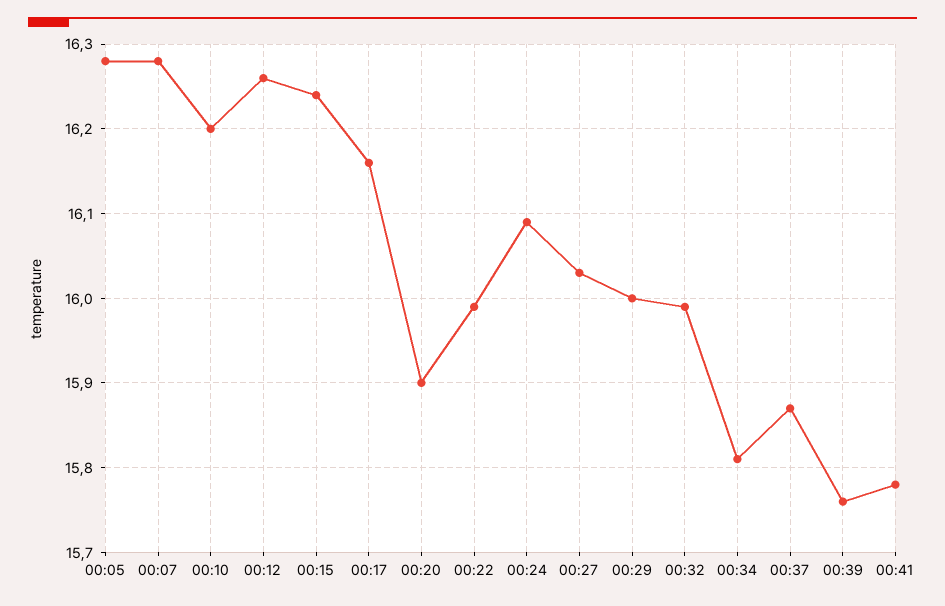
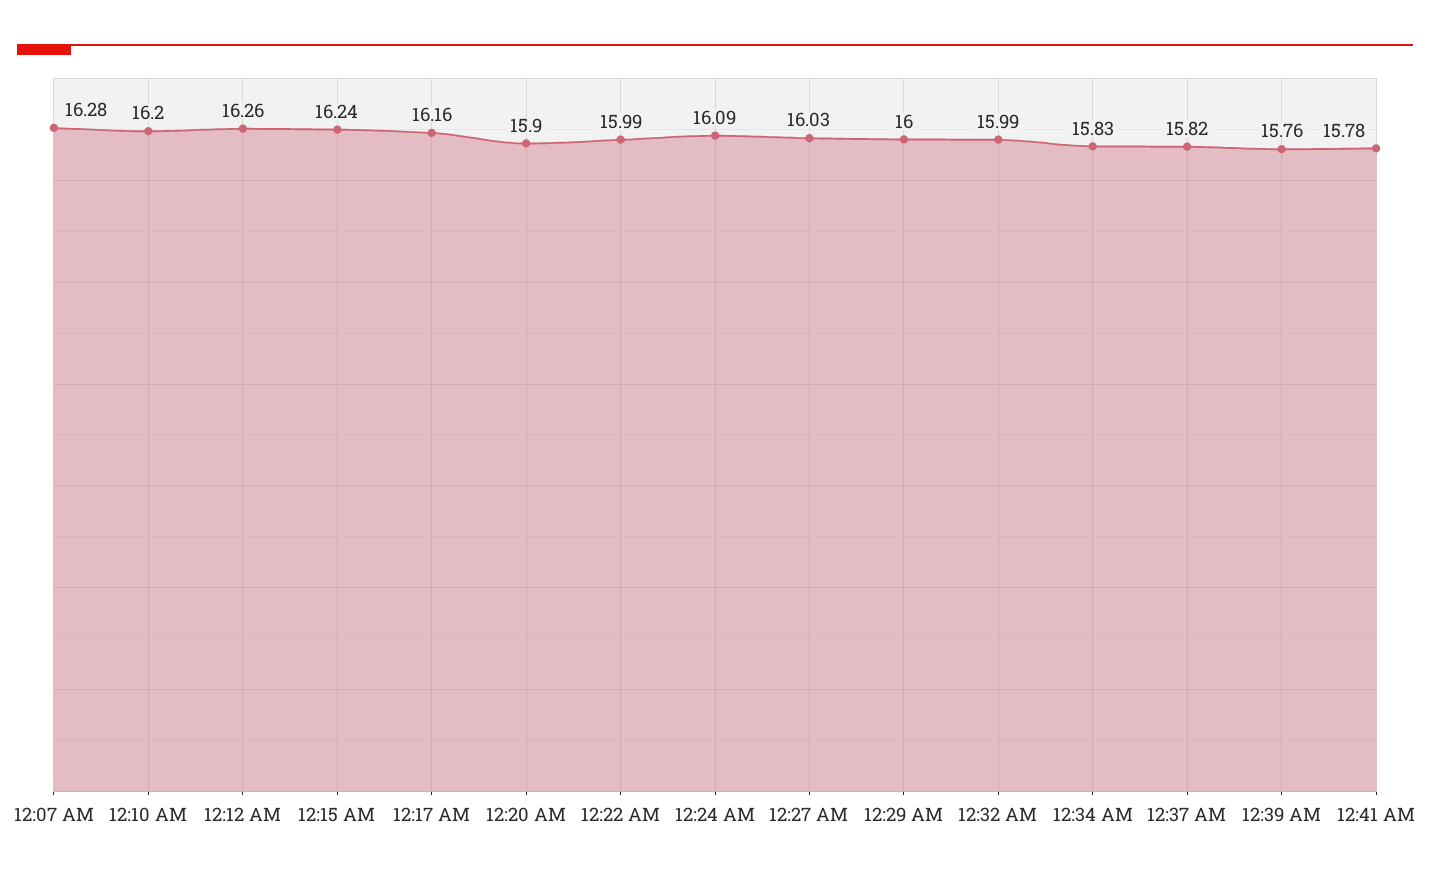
00:05: 16.28 -> none
00:34: 15.81 -> 15.83
00:37: 15.87 -> 15.82

